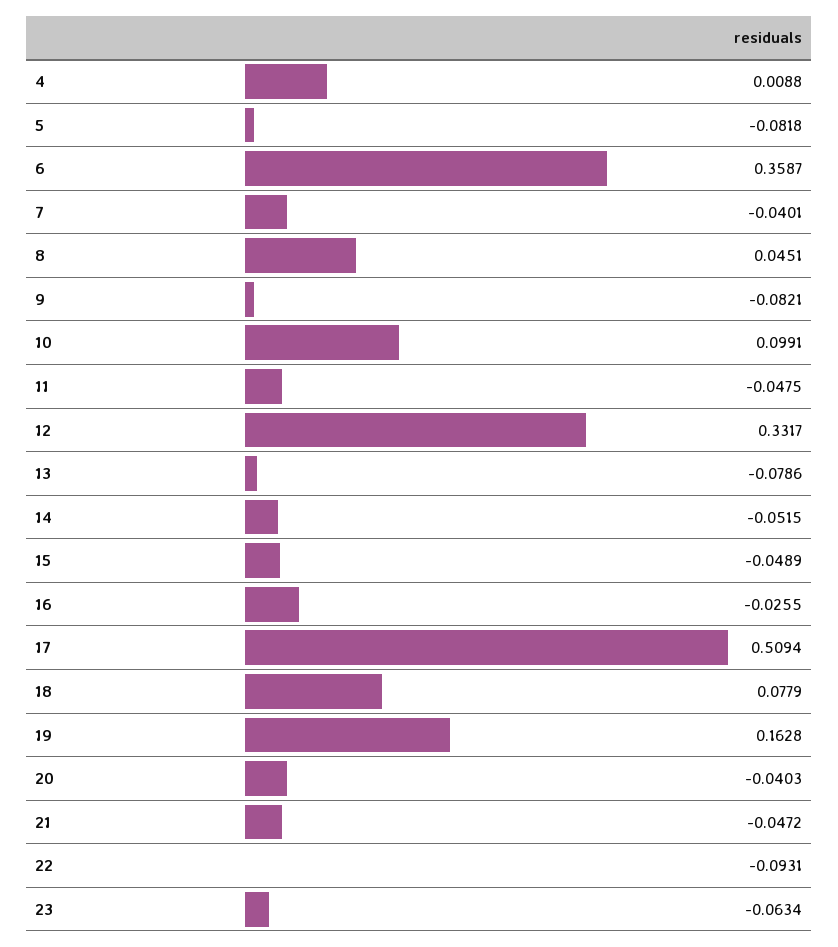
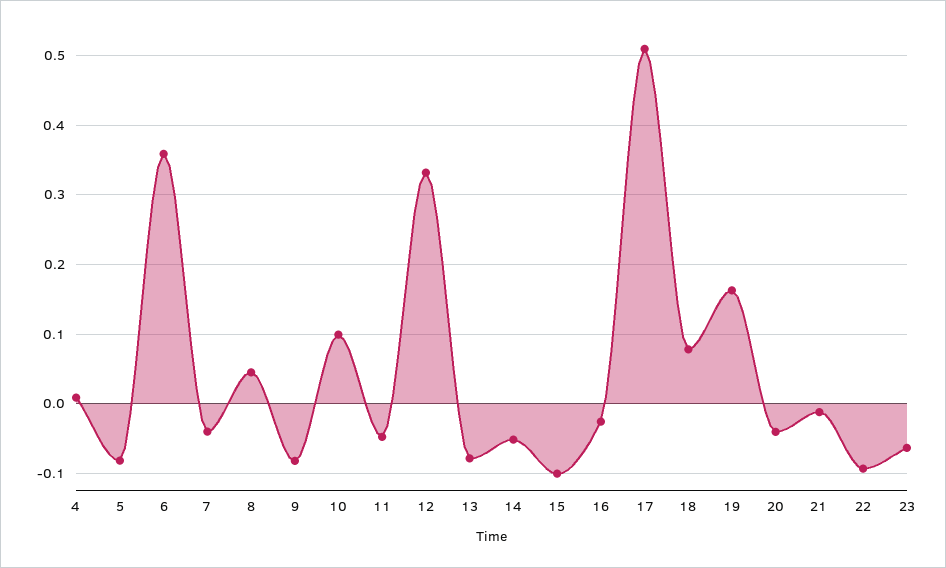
15: -0.0489 -> -0.1
21: -0.0472 -> -0.01

